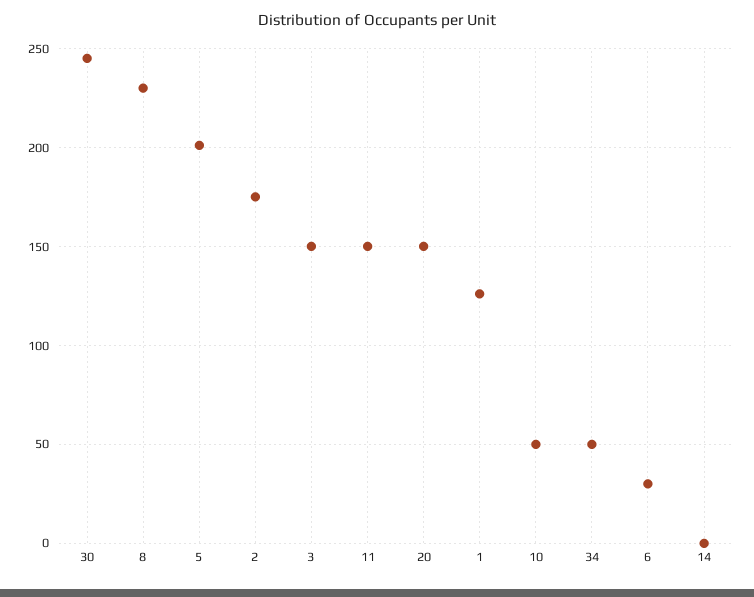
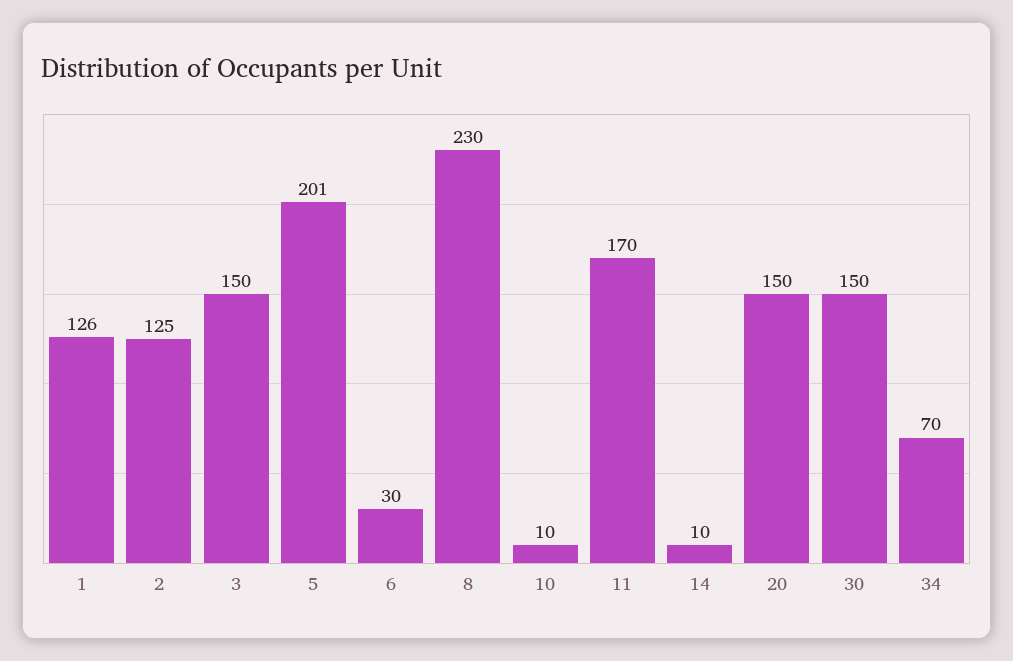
30: 245 -> 150
2: 175 -> 125
11: 150 -> 170
10: 50 -> 10
34: 50 -> 70
14: 0 -> 10

